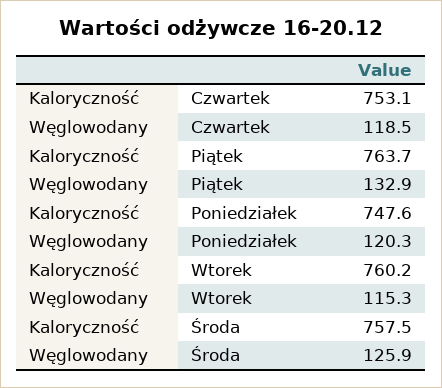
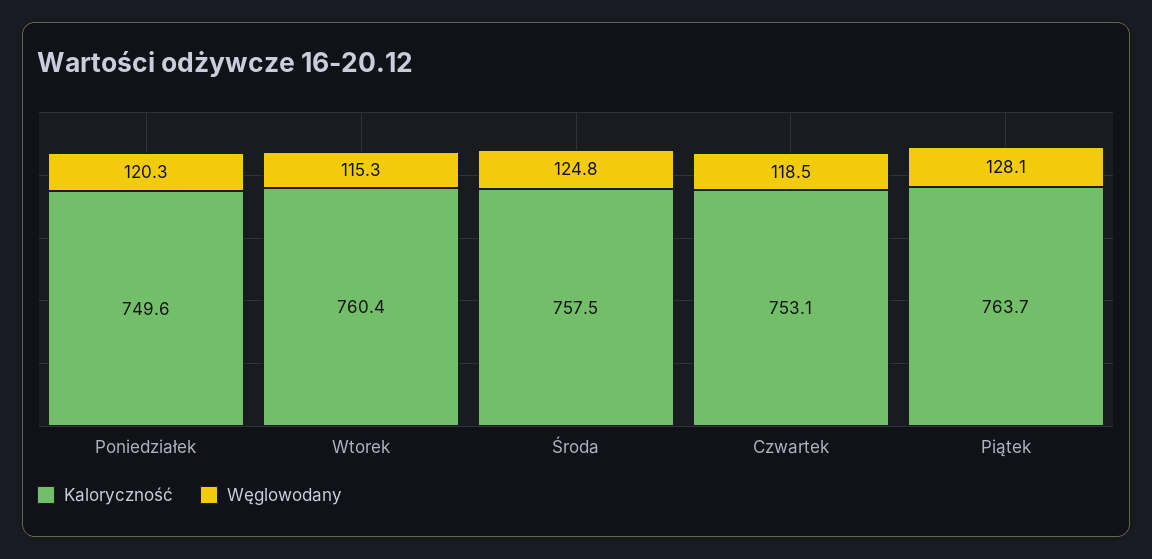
Węglowodany, Piątek: 132.9 -> 128.1
Kaloryczność, Poniedziałek: 747.6 -> 749.6
Kaloryczność, Wtorek: 760.2 -> 760.4
Węglowodany, Środa: 125.9 -> 124.8

